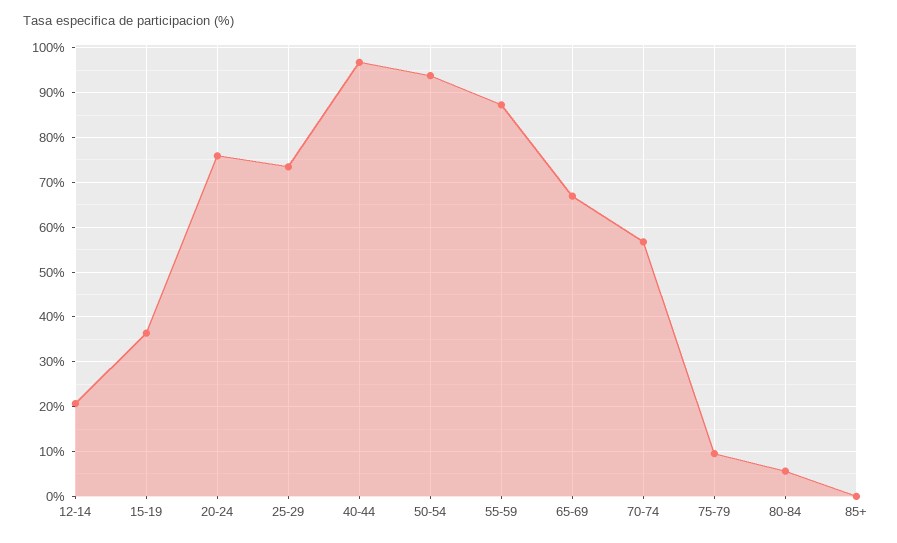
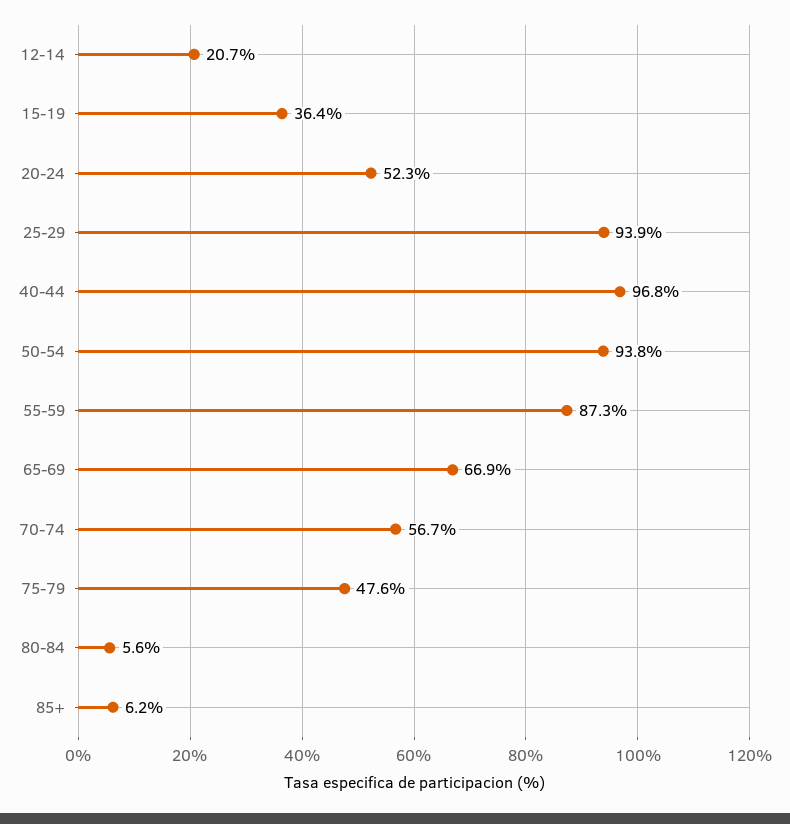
20-24: 76 -> 52.3
25-29: 74 -> 93.9
75-79: 10 -> 47.6
85+: 0 -> 6.2

